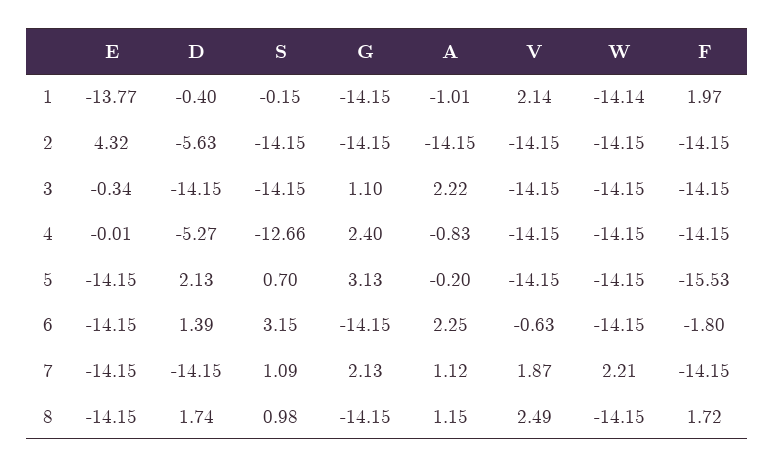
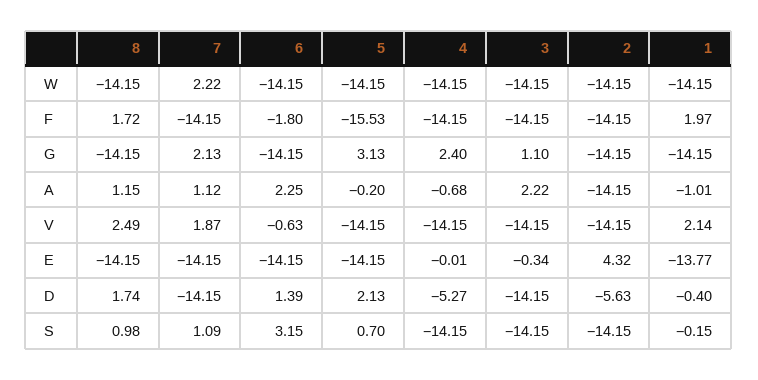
W, 1: -14.14 -> -14.15
S, 4: -12.66 -> -14.15
A, 4: -0.83 -> -0.68
W, 7: 2.21 -> 2.22

